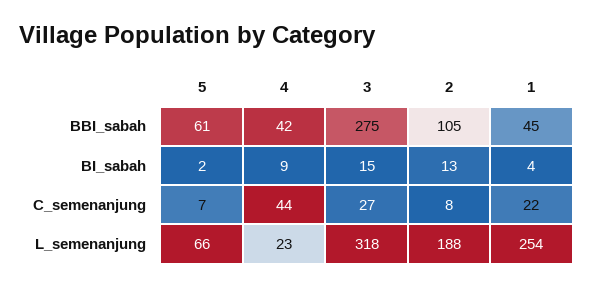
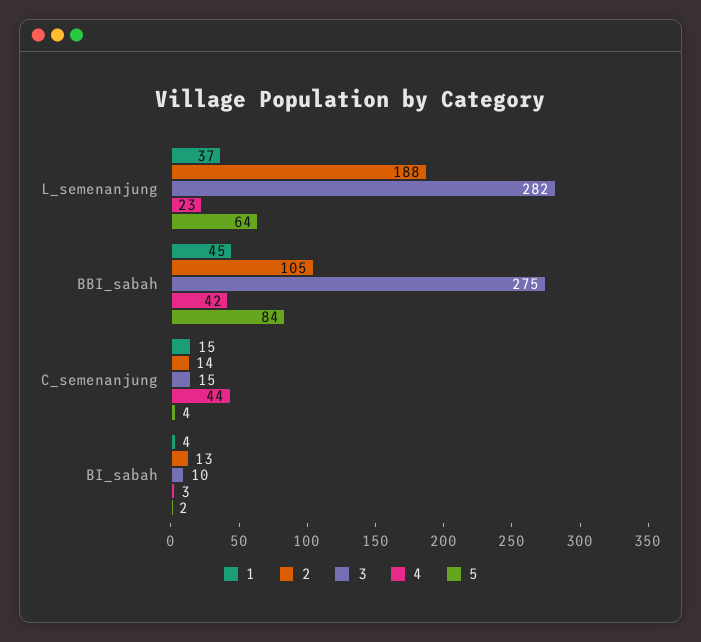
5, BBI_sabah: 61 -> 84
4, BI_sabah: 9 -> 3
3, BI_sabah: 15 -> 10
5, C_semenanjung: 7 -> 4
3, C_semenanjung: 27 -> 15
2, C_semenanjung: 8 -> 14
1, C_semenanjung: 22 -> 15
5, L_semenanjung: 66 -> 64
3, L_semenanjung: 318 -> 282
1, L_semenanjung: 254 -> 37

